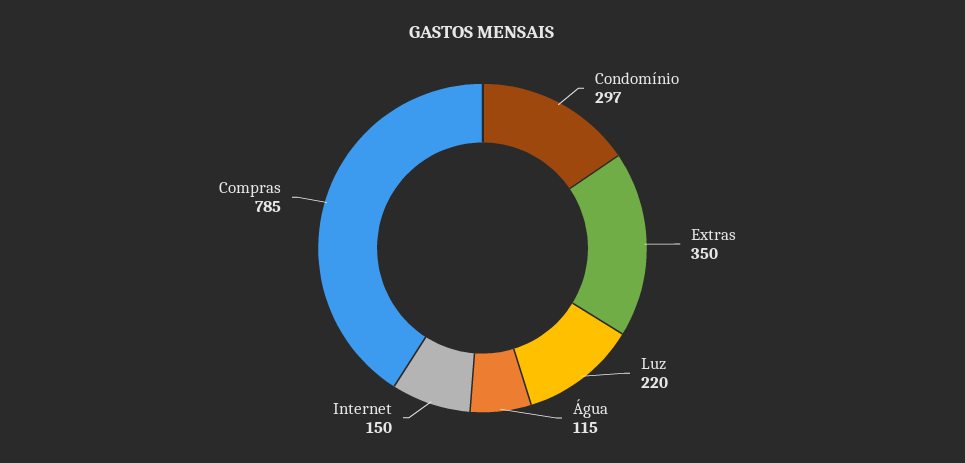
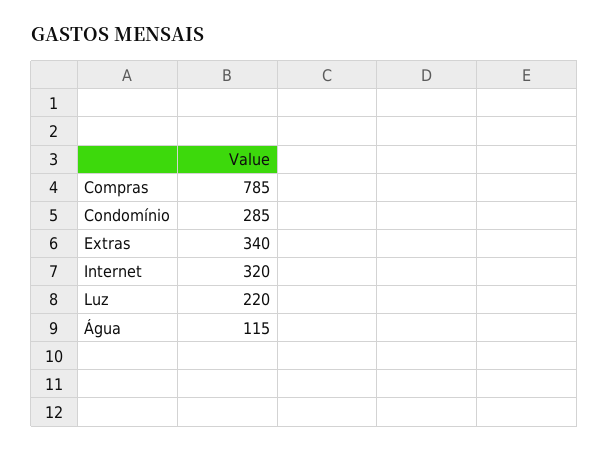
Condomínio: 297 -> 285
Extras: 350 -> 340
Internet: 150 -> 320

